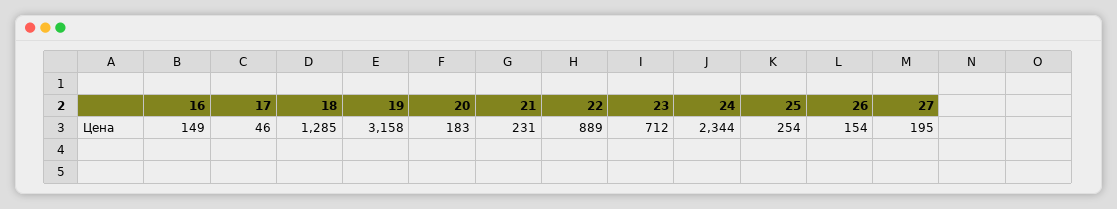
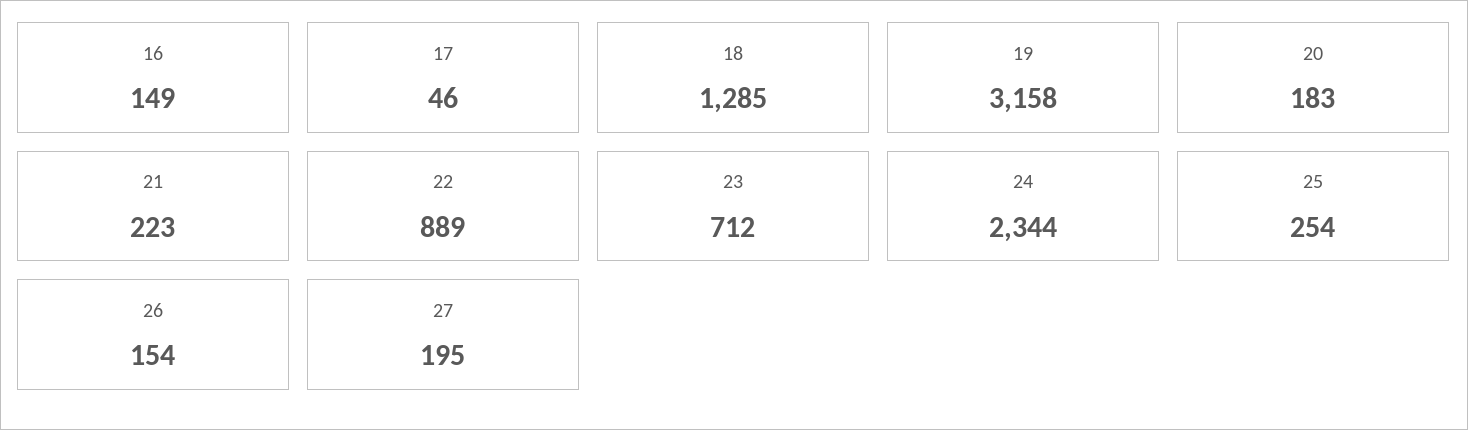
21: 231 -> 223

